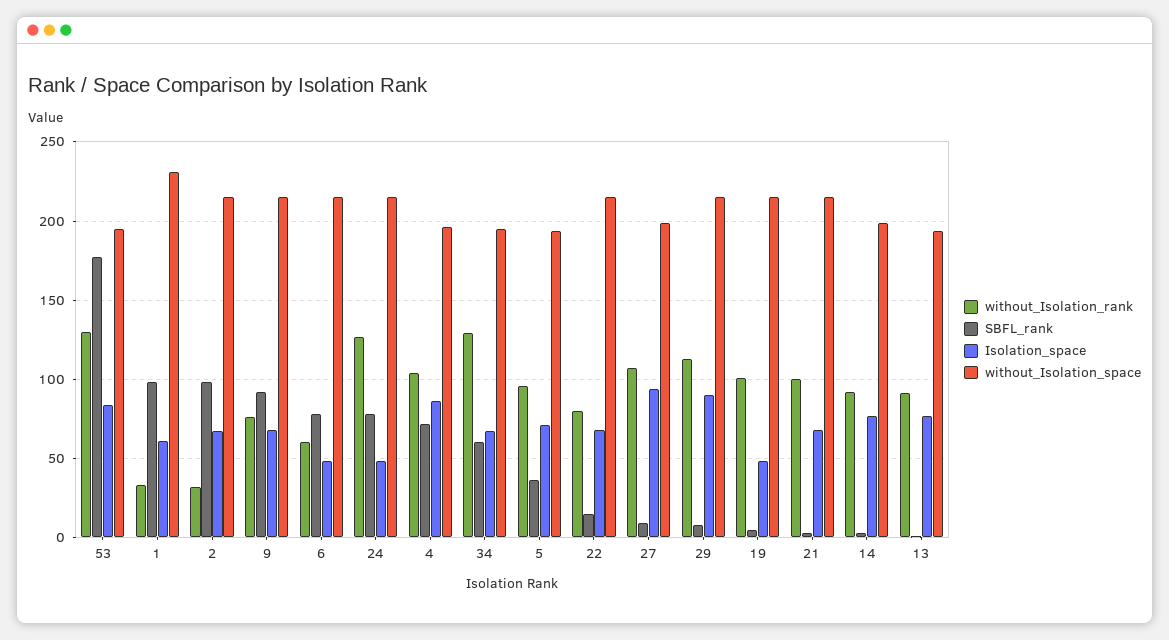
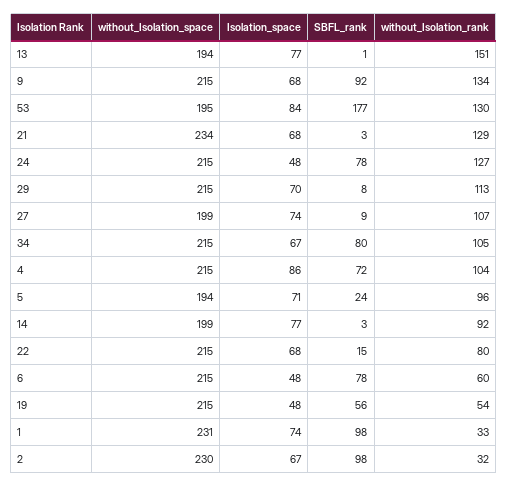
Isolation_space, 1: 60 -> 74
without_Isolation_space, 2: 215 -> 230
without_Isolation_rank, 9: 75 -> 134
without_Isolation_space, 4: 195 -> 215
without_Isolation_rank, 34: 130 -> 105
SBFL_rank, 34: 60 -> 80
without_Isolation_space, 34: 195 -> 215
SBFL_rank, 5: 35 -> 24
Isolation_space, 27: 95 -> 74
Isolation_space, 29: 90 -> 70
without_Isolation_rank, 19: 100 -> 54
SBFL_rank, 19: 5 -> 56
without_Isolation_rank, 21: 100 -> 129
without_Isolation_space, 21: 215 -> 234
without_Isolation_rank, 13: 90 -> 151

